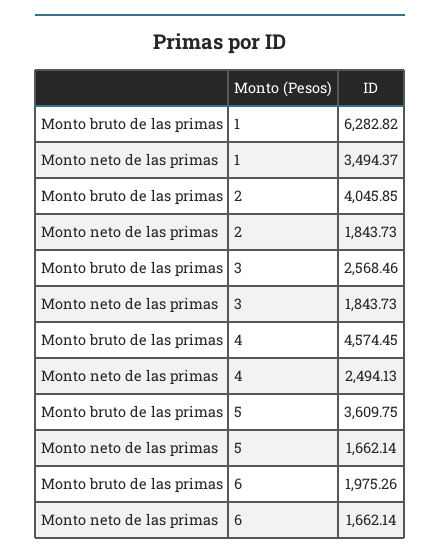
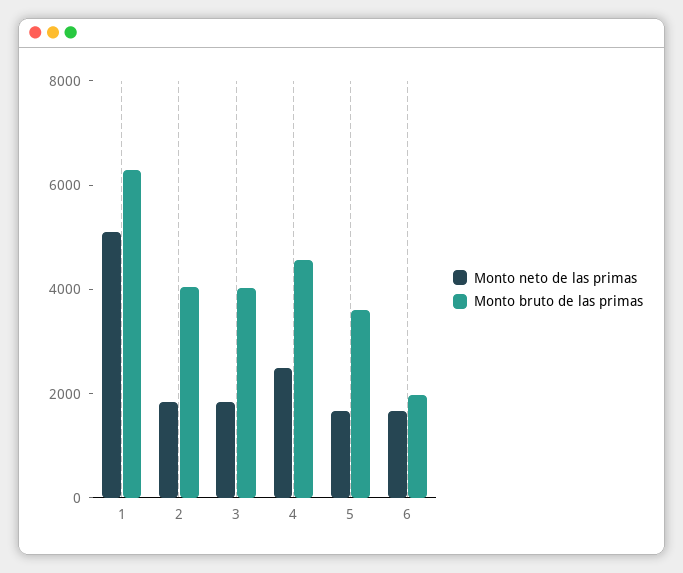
Monto neto de las primas, 1: 3494.37 -> 5000
Monto bruto de las primas, 3: 2568.46 -> 4000

